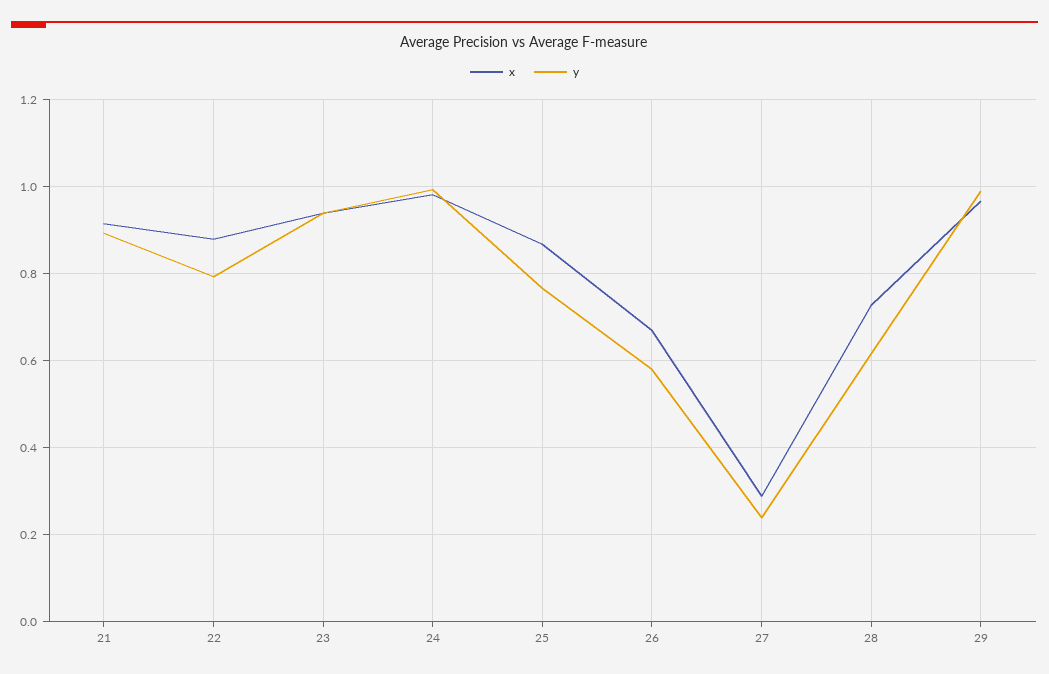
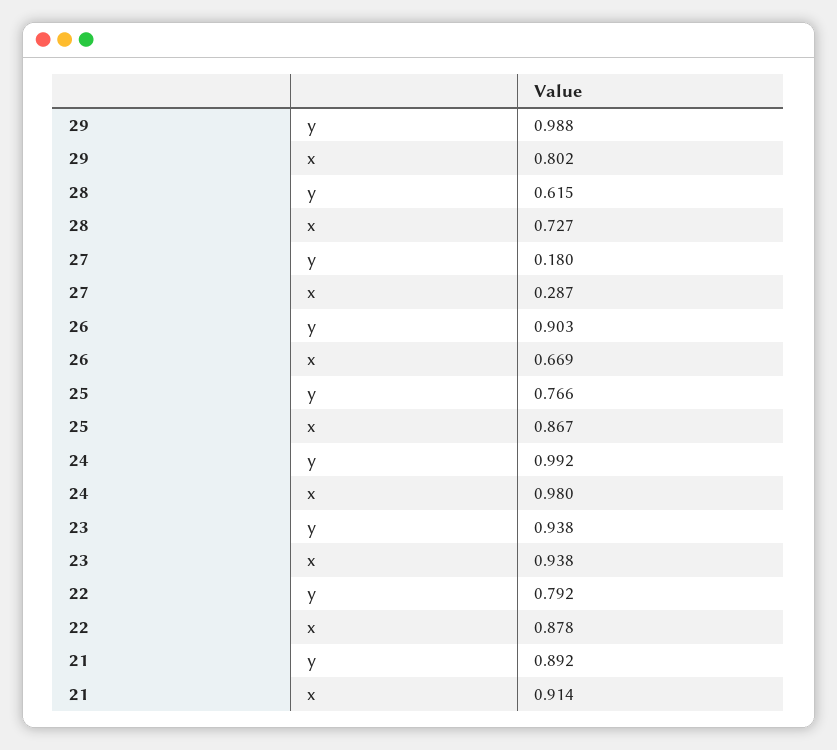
y, 26: 0.58 -> 0.903
y, 27: 0.24 -> 0.18
x, 29: 0.96 -> 0.802

